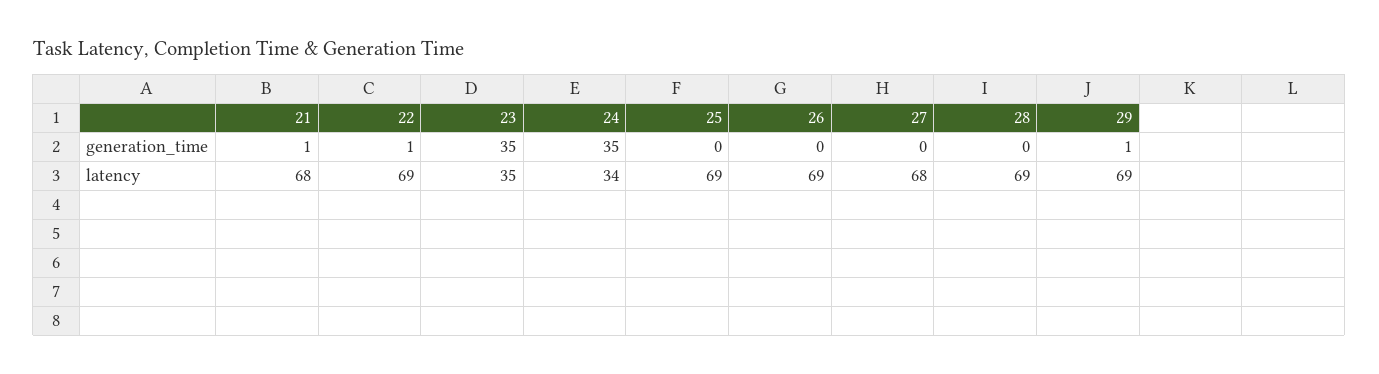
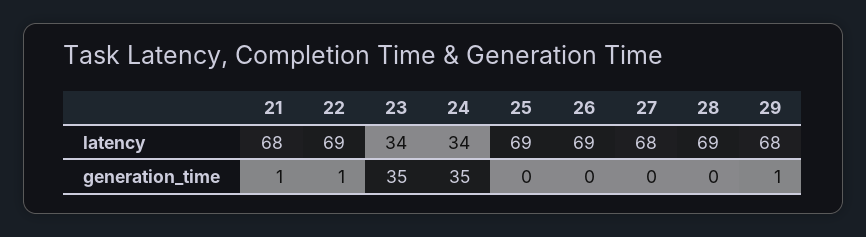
23, latency: 35 -> 34
29, latency: 69 -> 68

